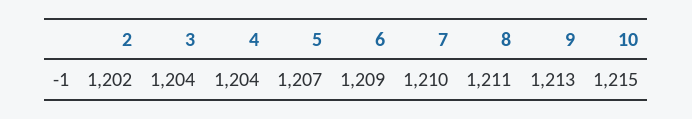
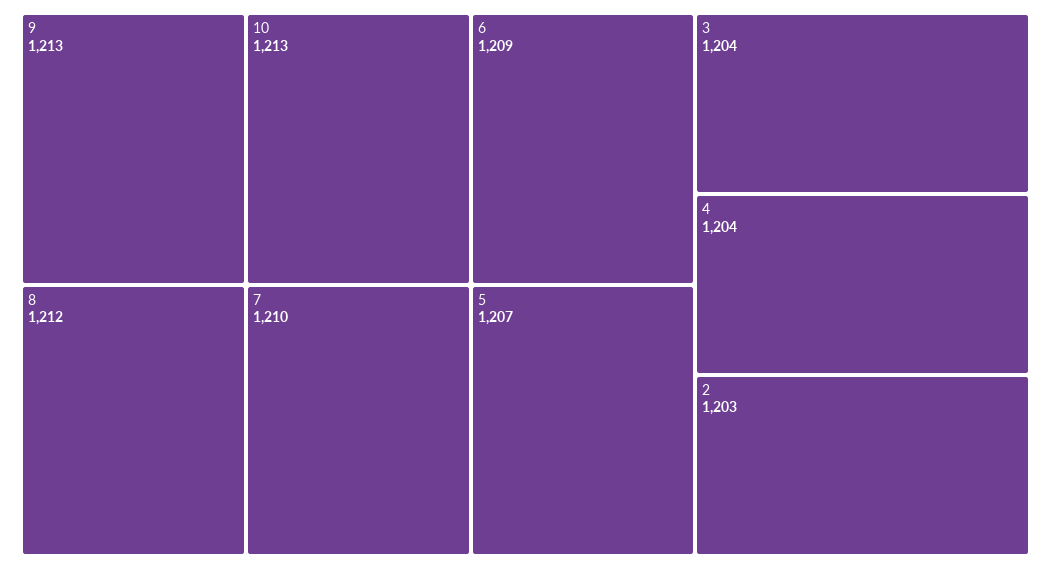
2: 1202 -> 1203
8: 1211 -> 1212
10: 1215 -> 1213

